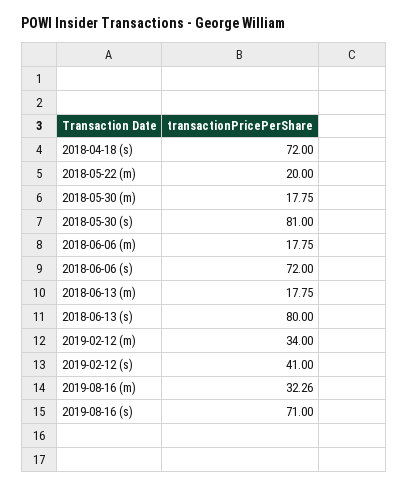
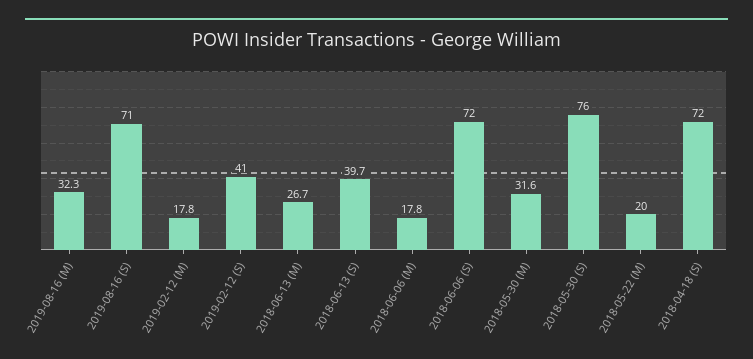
2018-05-30 (m): 17.75 -> 31.6
2018-05-30 (s): 81 -> 76
2018-06-13 (m): 17.75 -> 26.7
2018-06-13 (s): 80 -> 39.7
2019-02-12 (m): 34 -> 17.8

